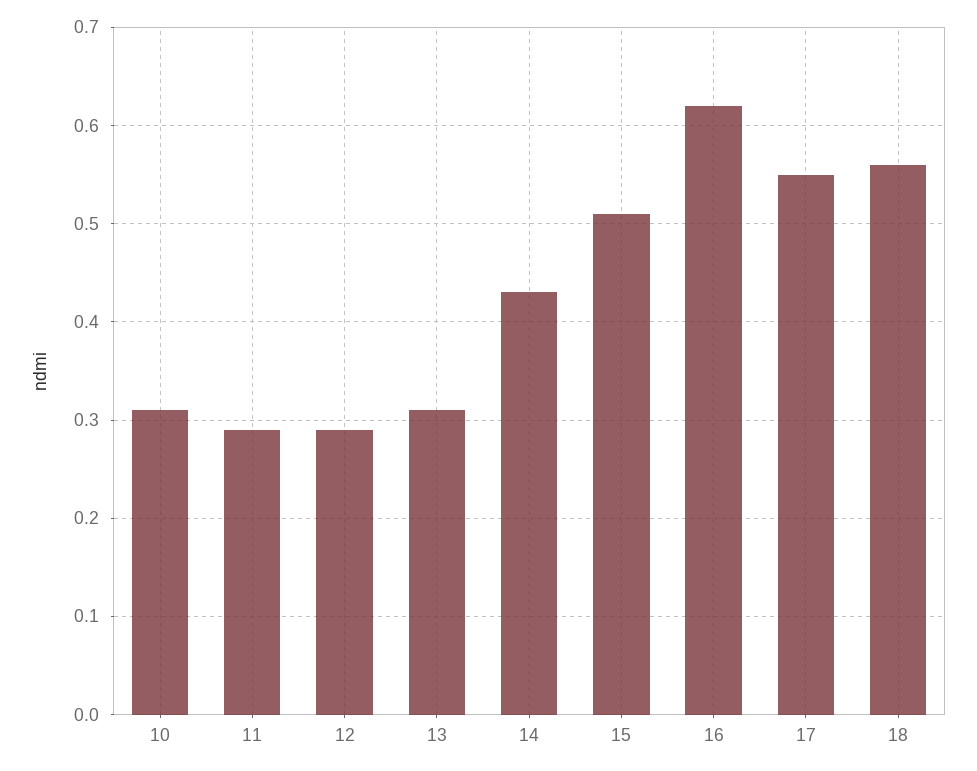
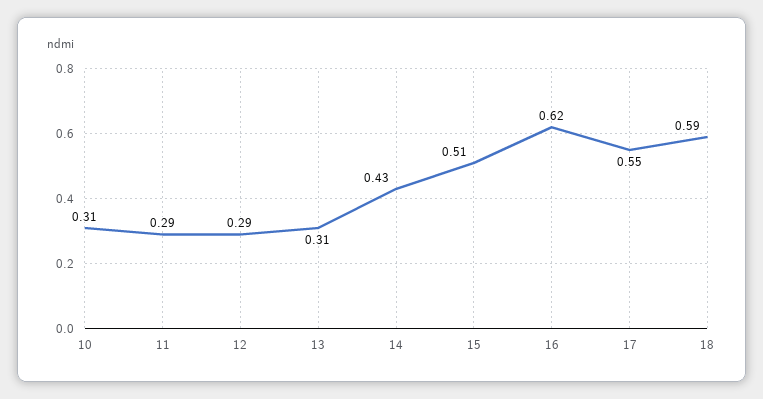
18: 0.56 -> 0.59

